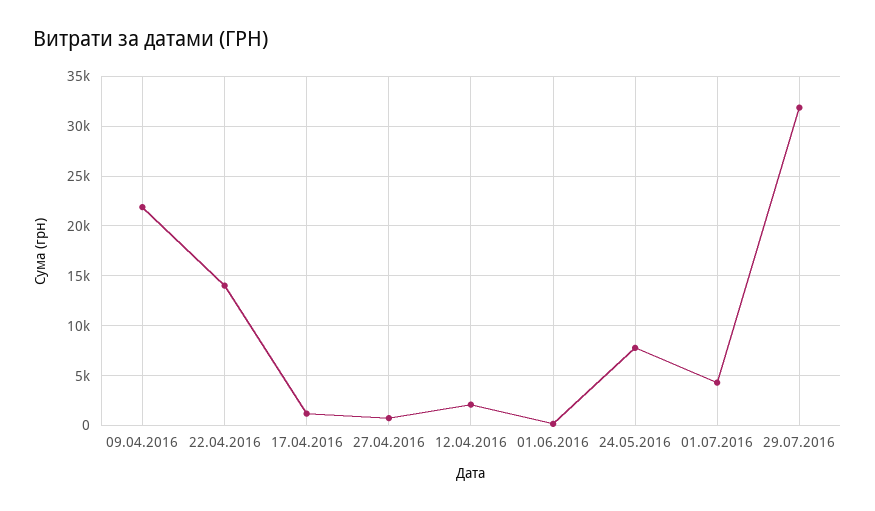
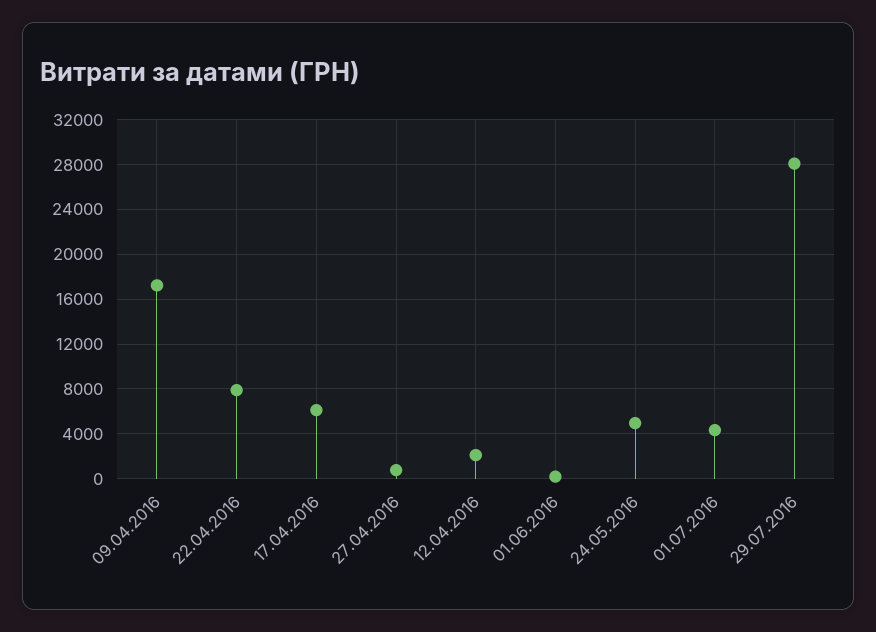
09.04.2016: 22000 -> 17000
22.04.2016: 14000 -> 8000
17.04.2016: 1000 -> 6000
24.05.2016: 8000 -> 5000
29.07.2016: 32000 -> 28000

